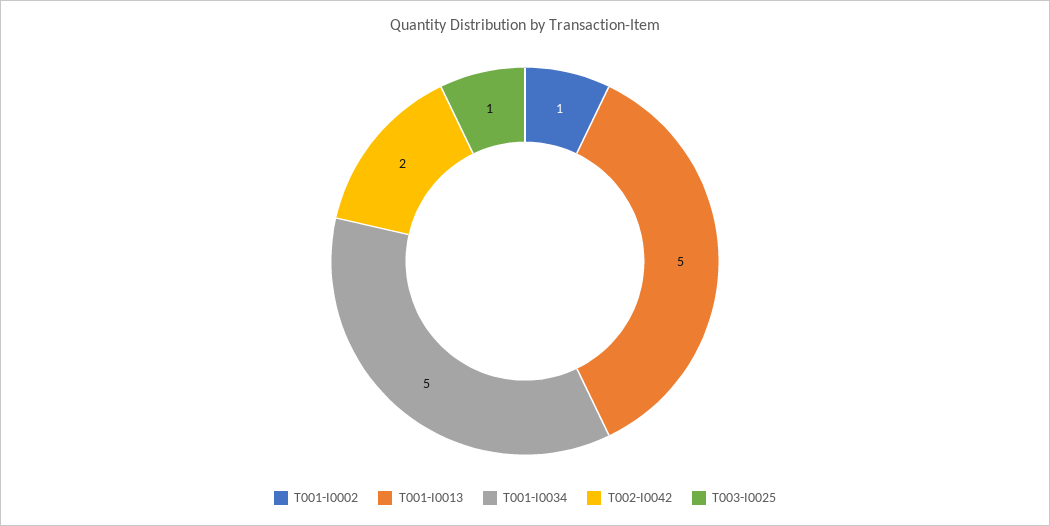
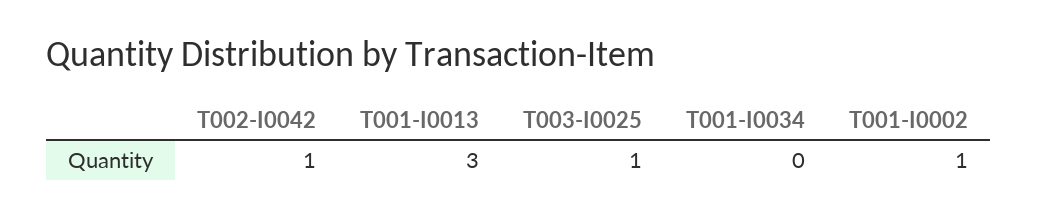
T001-I0013: 5 -> 3
T001-I0034: 5 -> 0
T002-I0042: 2 -> 1

